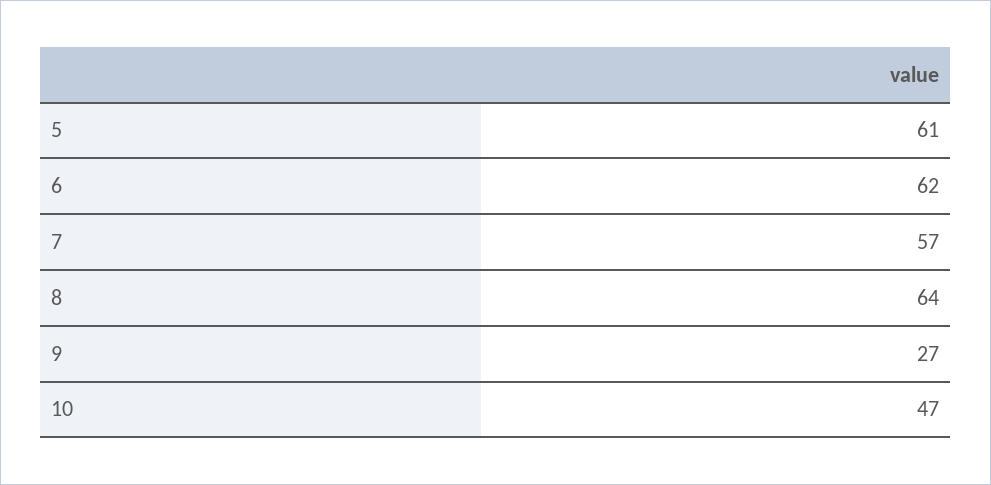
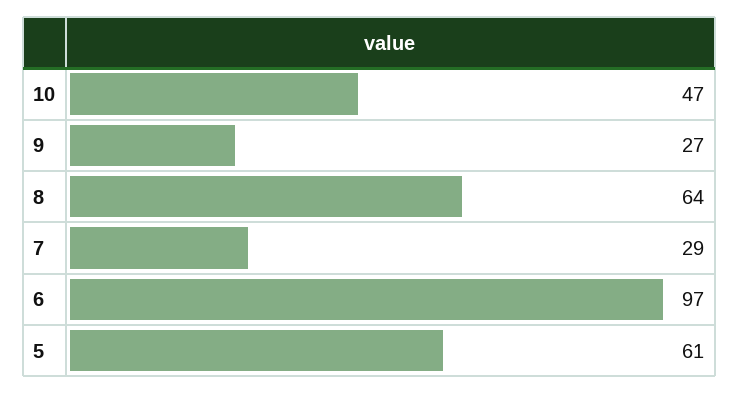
6: 62 -> 97
7: 57 -> 29

